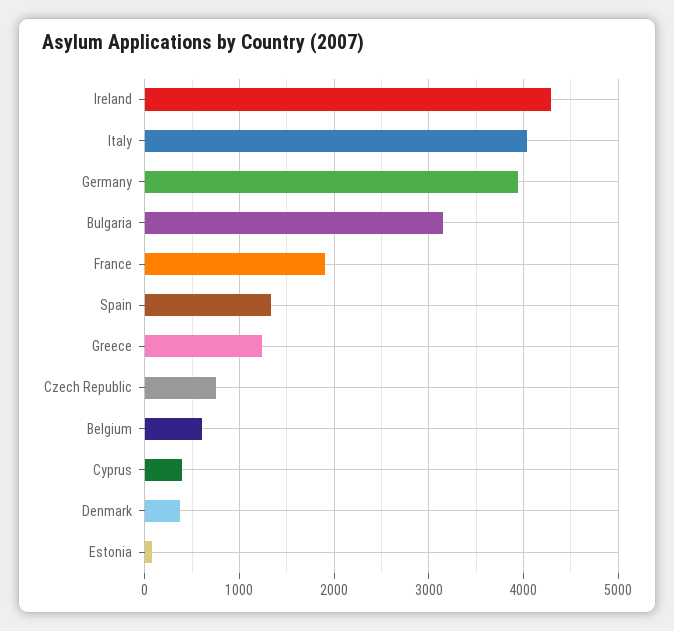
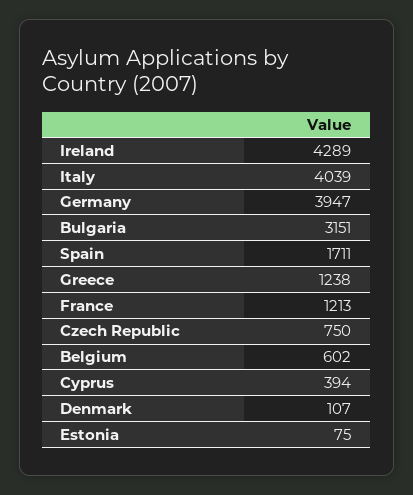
France: 1900 -> 1213
Spain: 1300 -> 1711
Denmark: 400 -> 107

